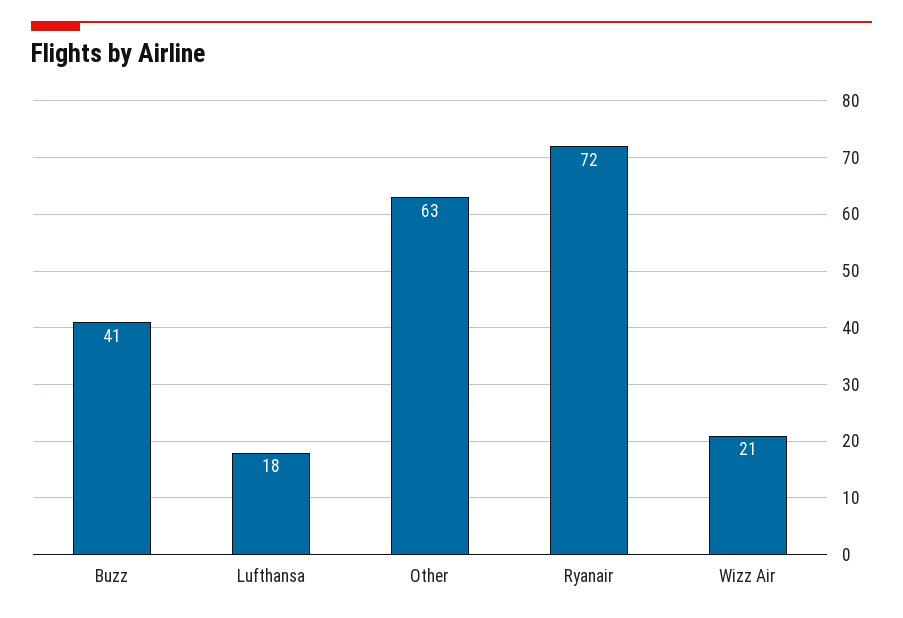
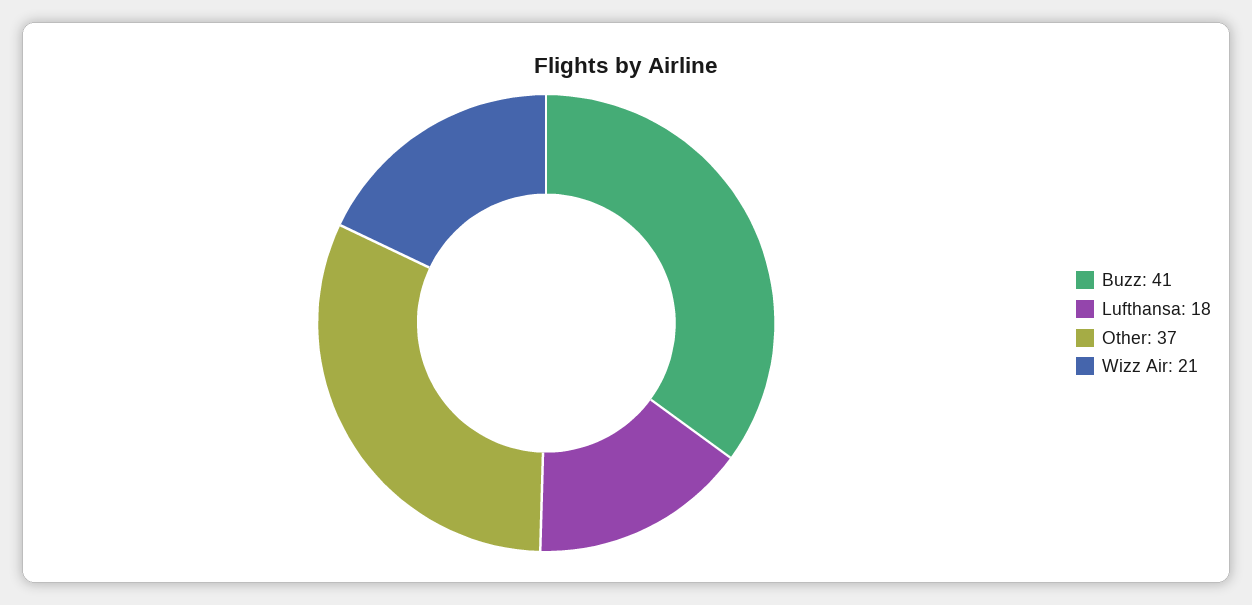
Other: 63 -> 37
Ryanair: 72 -> none

